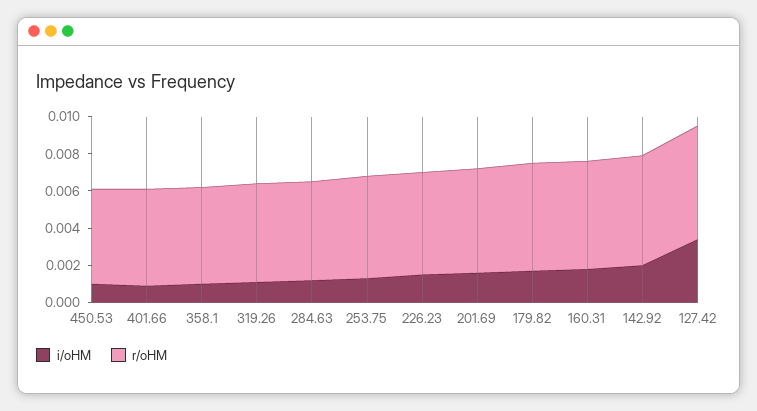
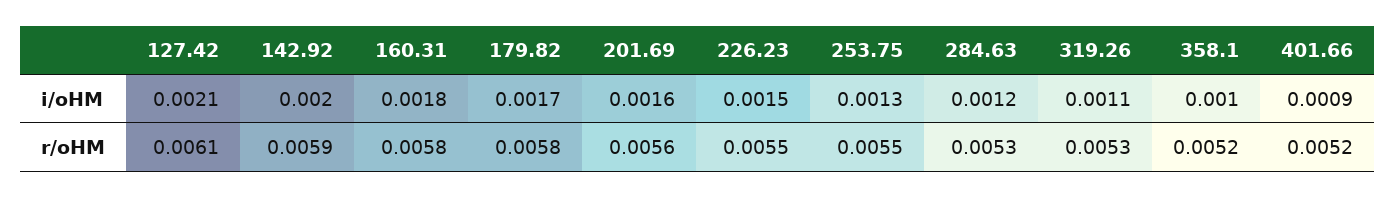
i/oHM, 450.53: 0.001 -> none
r/oHM, 450.53: 0.005 -> none
i/oHM, 127.42: 0.0035 -> 0.0021

